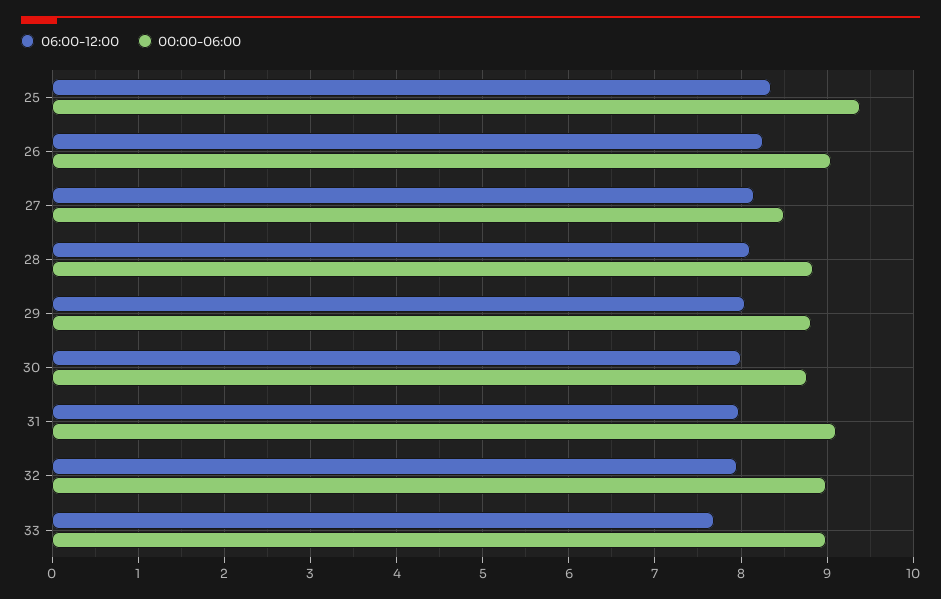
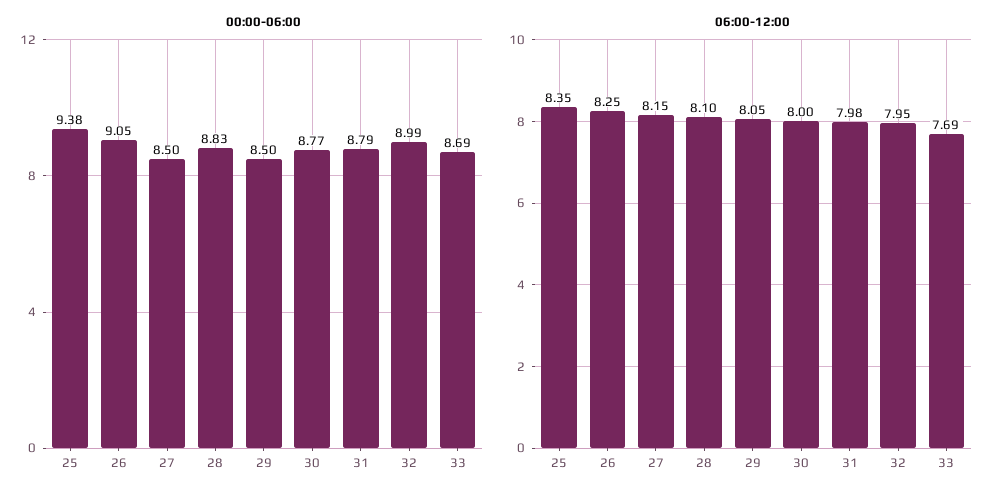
00:00-06:00, 29: 8.8 -> 8.5
00:00-06:00, 31: 9.1 -> 8.79
00:00-06:00, 33: 9 -> 8.69

